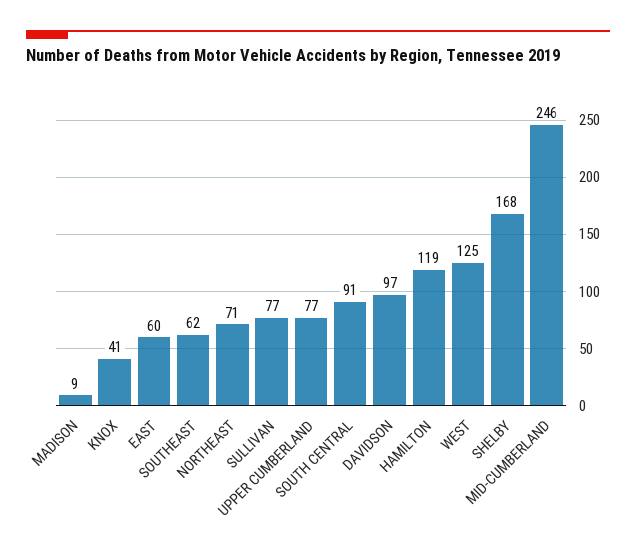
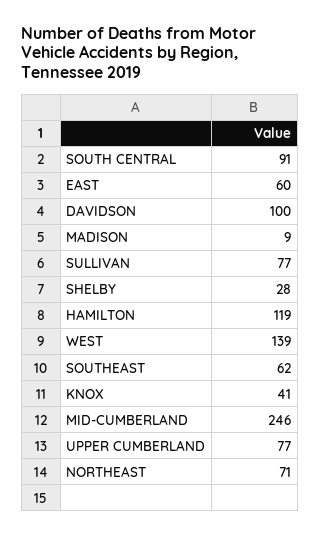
DAVIDSON: 97 -> 100
WEST: 125 -> 139
SHELBY: 168 -> 28

